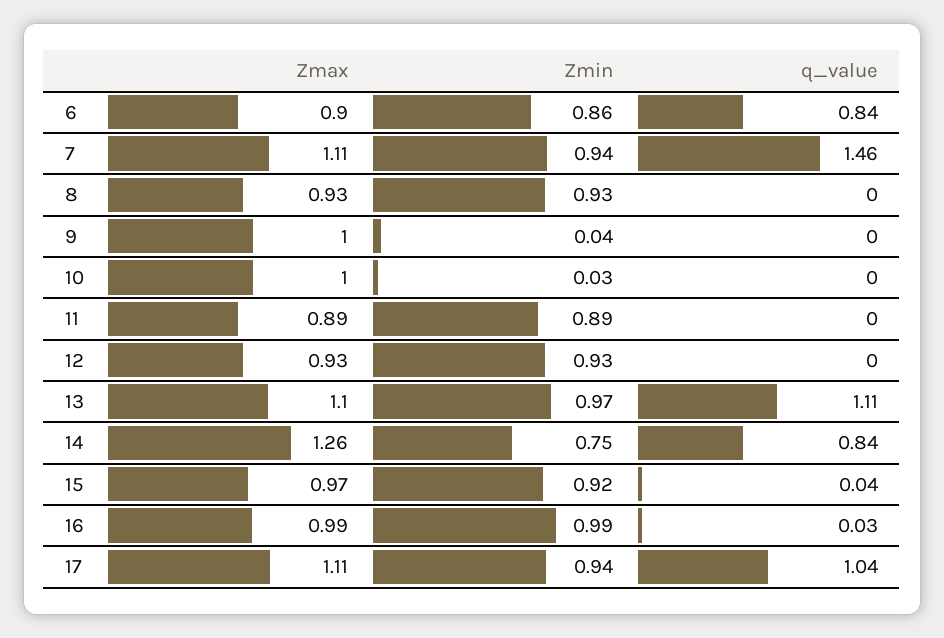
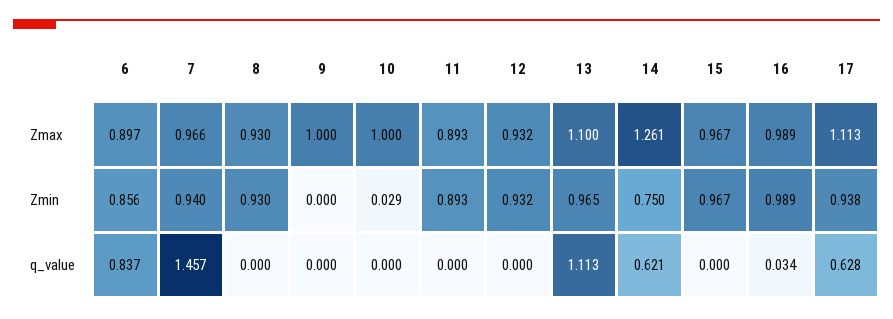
Zmax, 7: 1.11 -> 0.966
Zmin, 9: 0.04 -> 0
q_value, 14: 0.84 -> 0.621
Zmin, 15: 0.92 -> 0.967
q_value, 15: 0.04 -> 0
q_value, 17: 1.04 -> 0.628

